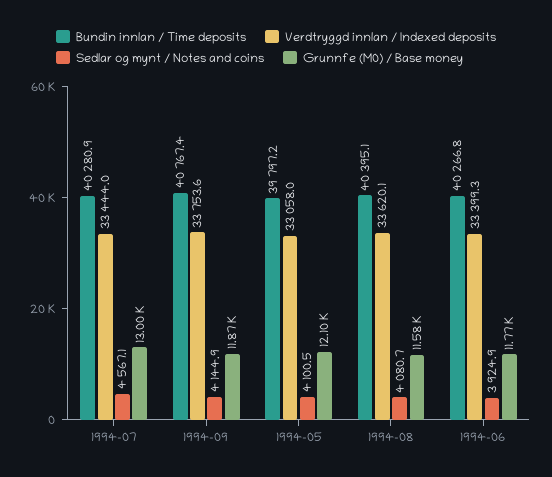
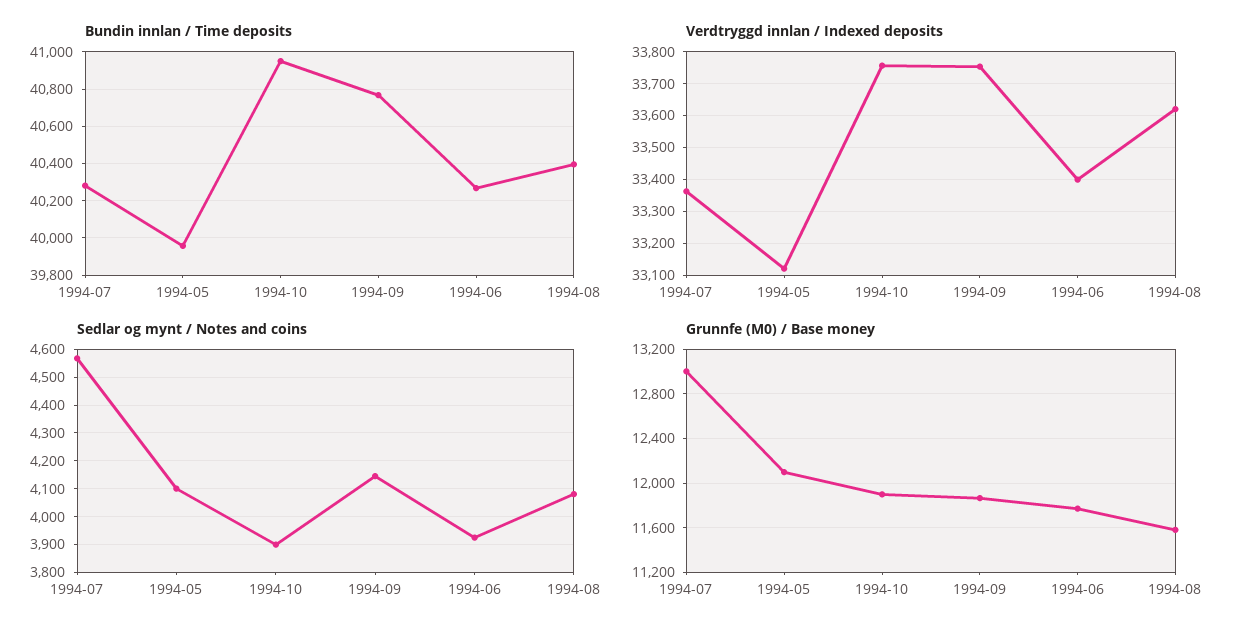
Verdtryggd innlan / Indexed deposits, 1994-07: 33444 -> 33360
Bundin innlan / Time deposits, 1994-05: 39797.2 -> 39950
Verdtryggd innlan / Indexed deposits, 1994-05: 33058 -> 33120
Bundin innlan / Time deposits, 1994-10: none -> 40950
Verdtryggd innlan / Indexed deposits, 1994-10: none -> 33760
Sedlar og mynt / Notes and coins, 1994-10: none -> 3900
Grunnfe (M0) / Base money, 1994-10: none -> 11900

